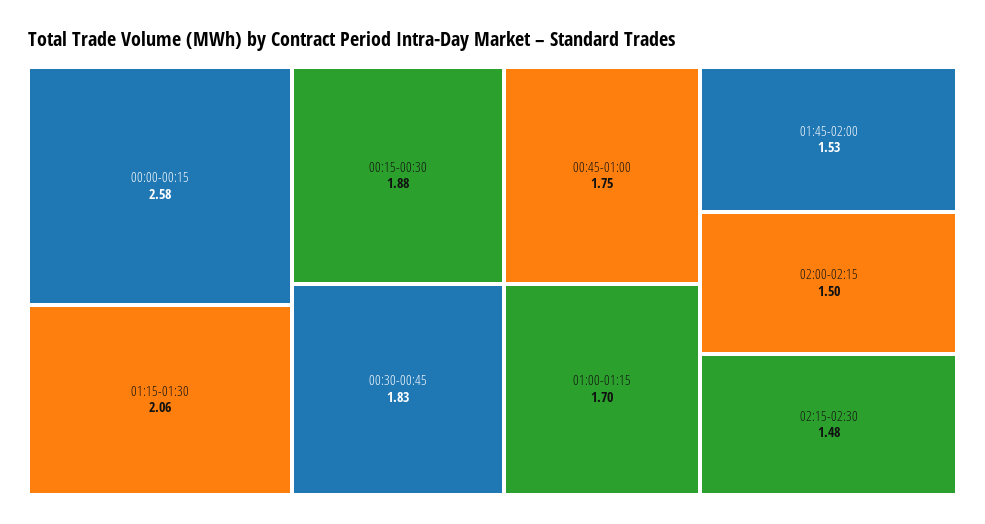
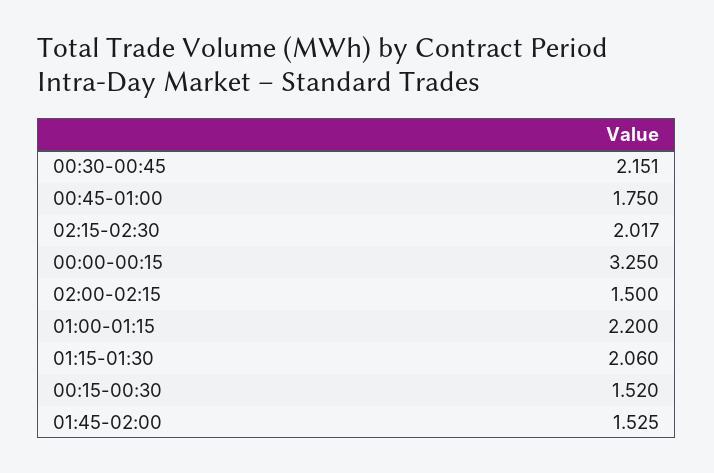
00:00-00:15: 2.58 -> 3.25
00:15-00:30: 1.88 -> 1.52
00:30-00:45: 1.83 -> 2.151
01:00-01:15: 1.7 -> 2.2
02:15-02:30: 1.48 -> 2.017

